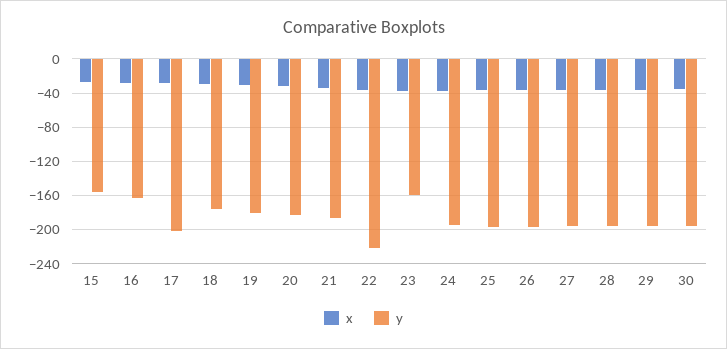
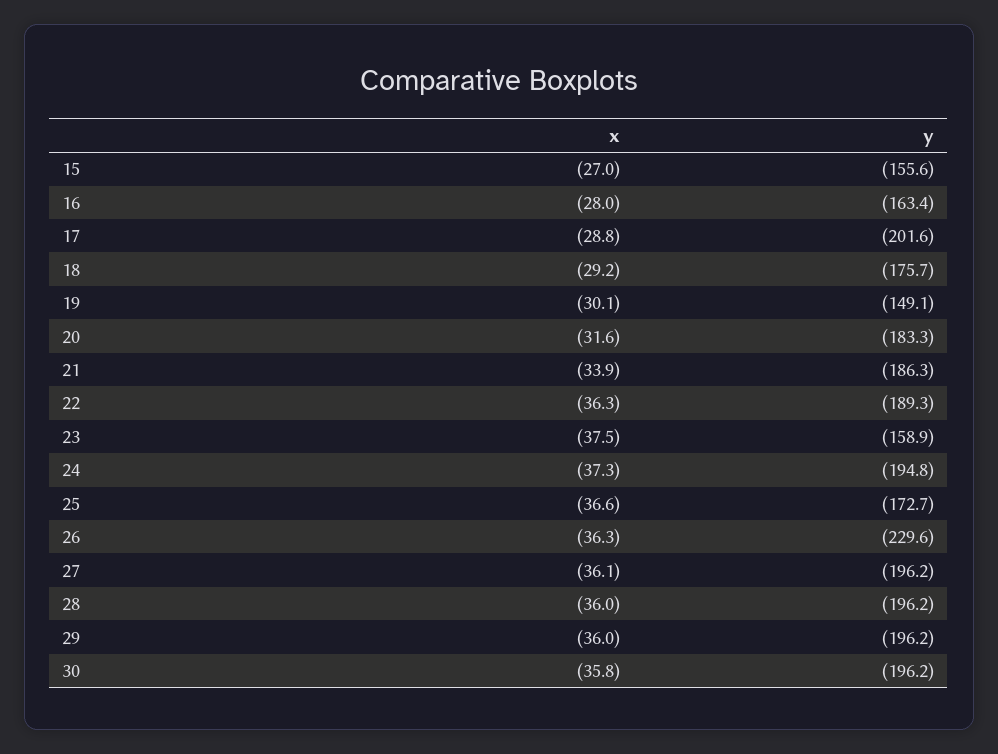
y, 19: -180 -> -149.1
y, 22: -220 -> -189.3
y, 25: -200 -> -172.7
y, 26: -200 -> -229.6

